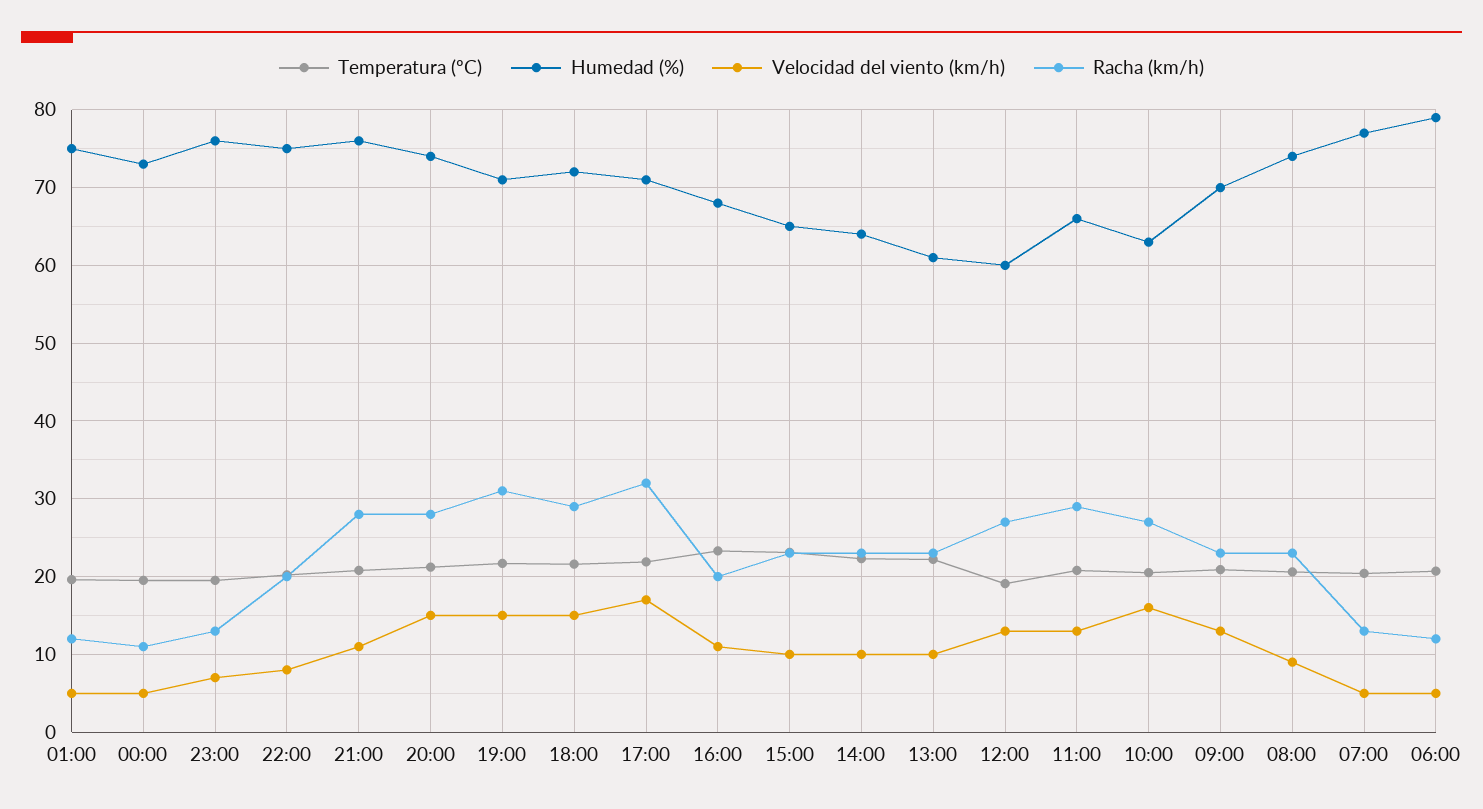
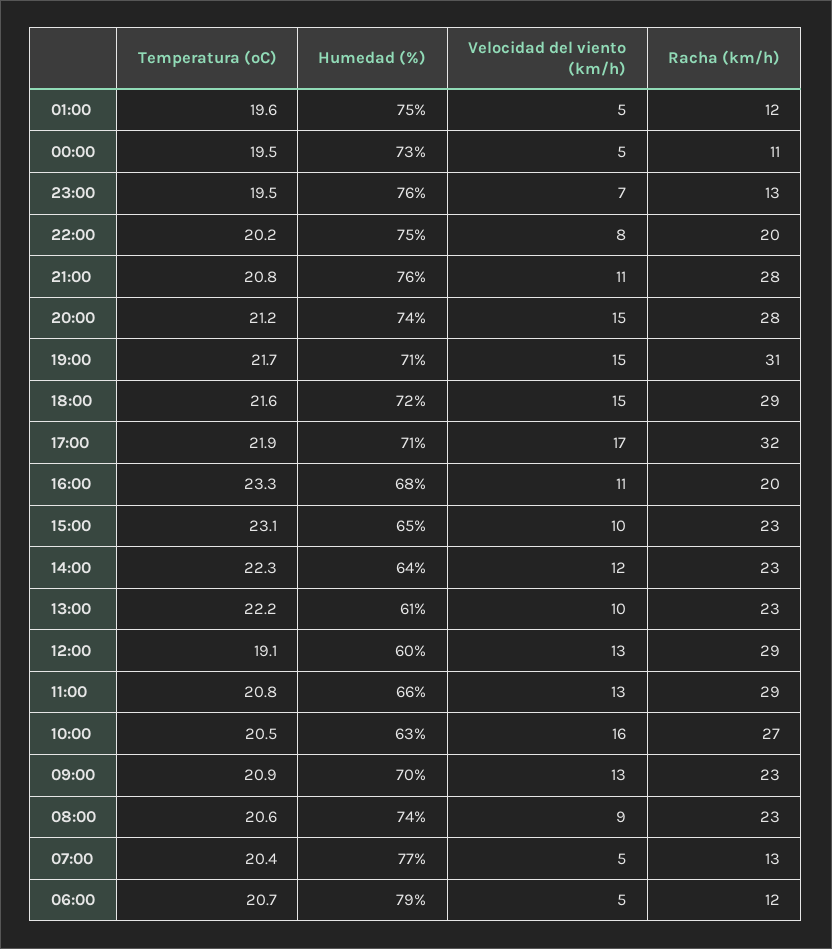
Velocidad del viento (km/h), 14:00: 10 -> 12
Racha (km/h), 12:00: 27 -> 29

